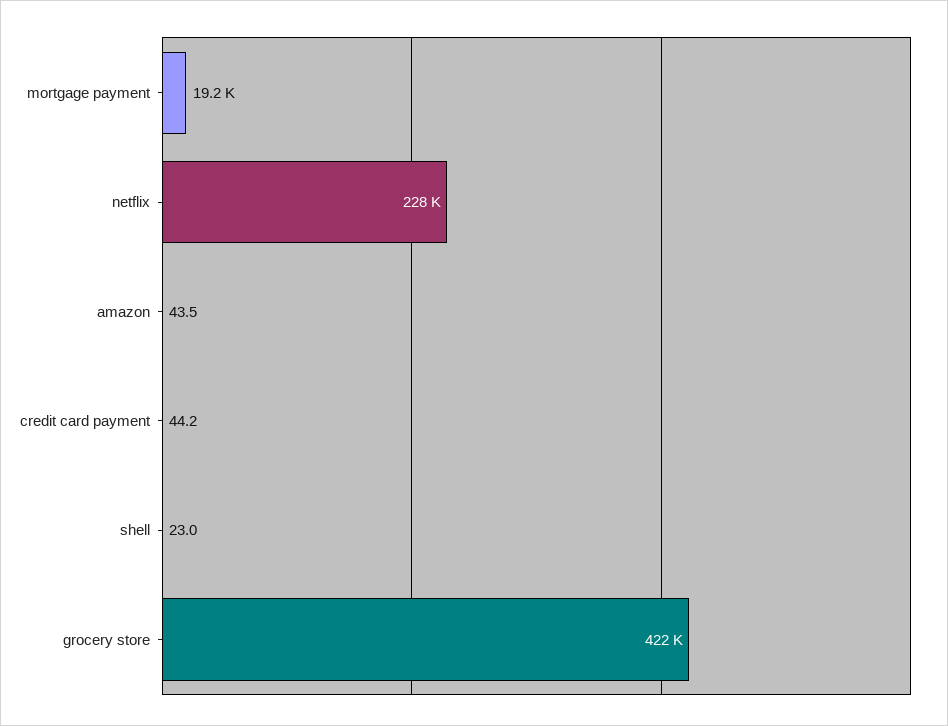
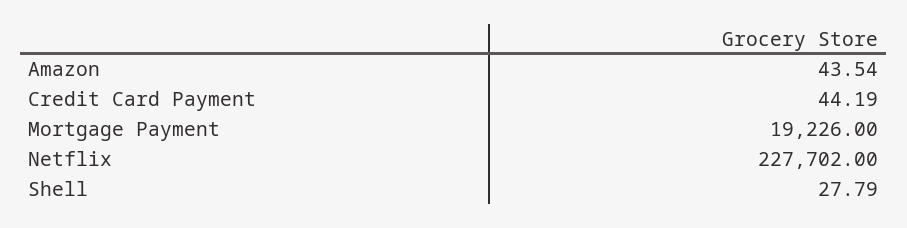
shell: 23 -> 27.79
grocery store: 422000 -> none

